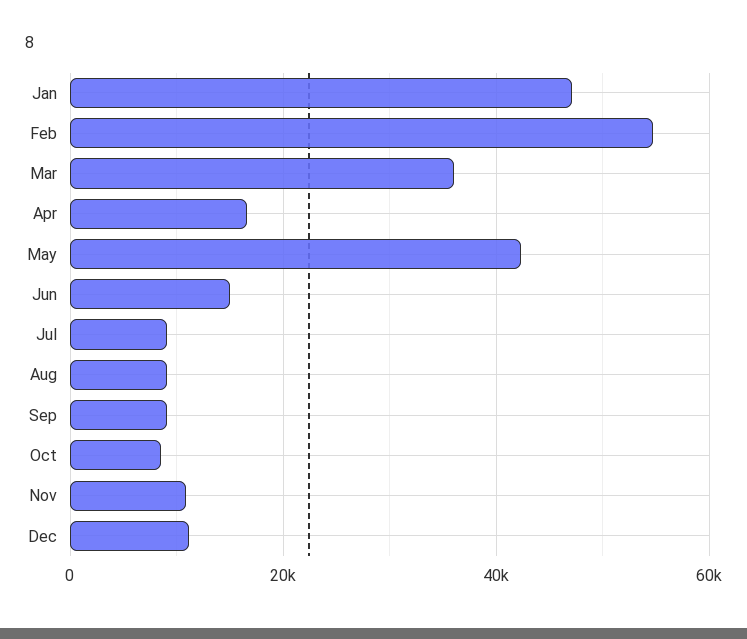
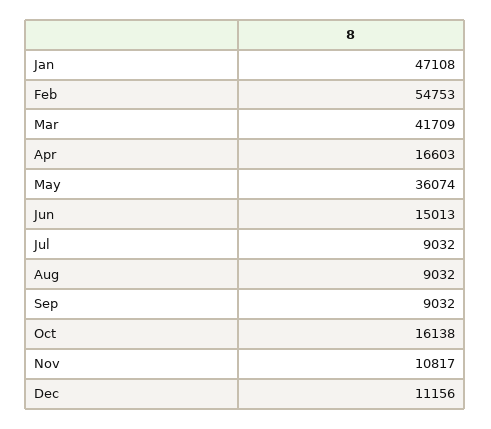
Mar: 36000 -> 41709
May: 42000 -> 36074
Oct: 8000 -> 16138

